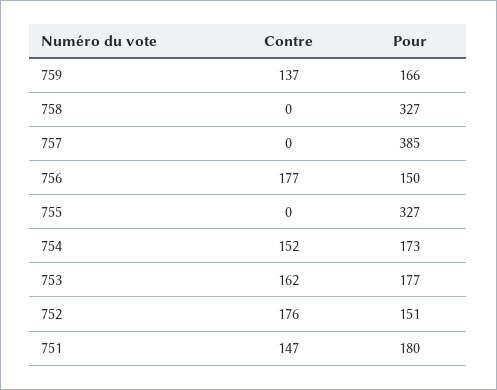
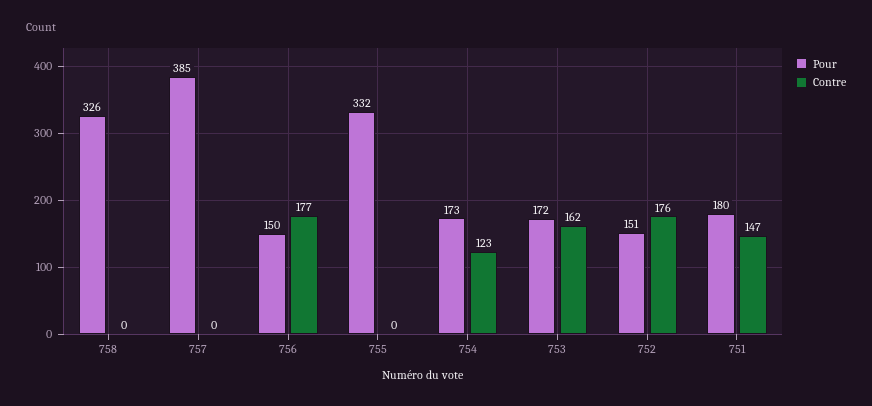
Contre, 759: 137 -> none
Pour, 759: 166 -> none
Pour, 758: 327 -> 326
Pour, 755: 327 -> 332
Contre, 754: 152 -> 123
Pour, 753: 177 -> 172

